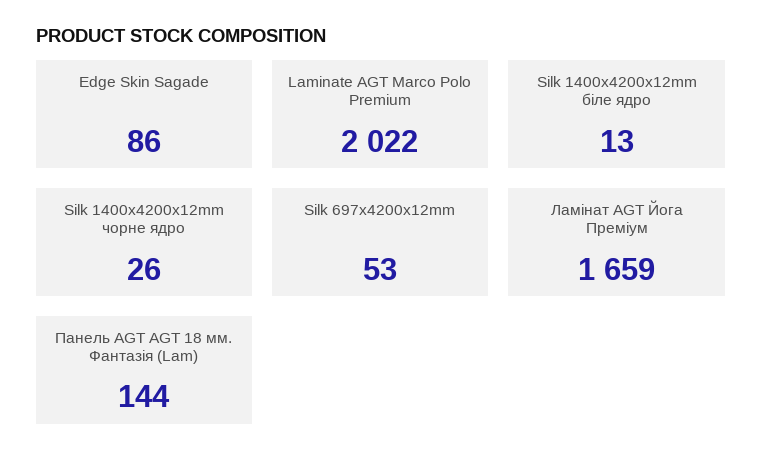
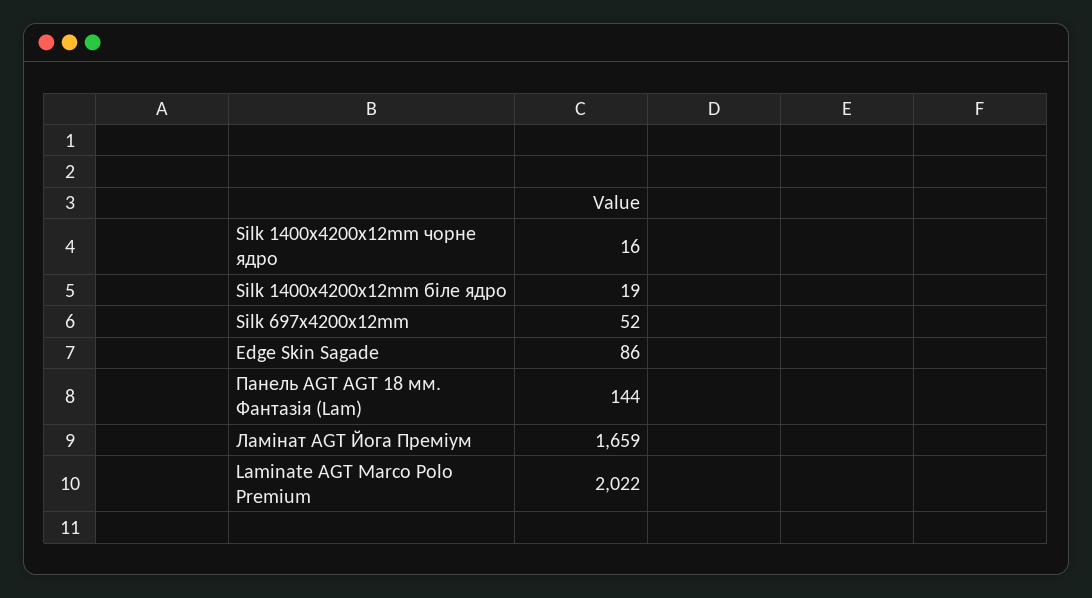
Silk 1400x4200x12mm біле ядро: 13 -> 19
Silk 1400x4200x12mm чорне ядро: 26 -> 16
Silk 697x4200x12mm: 53 -> 52

